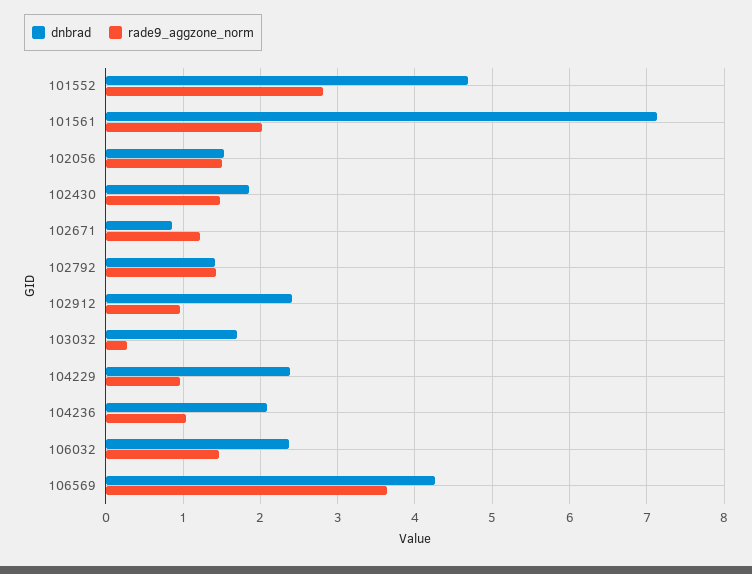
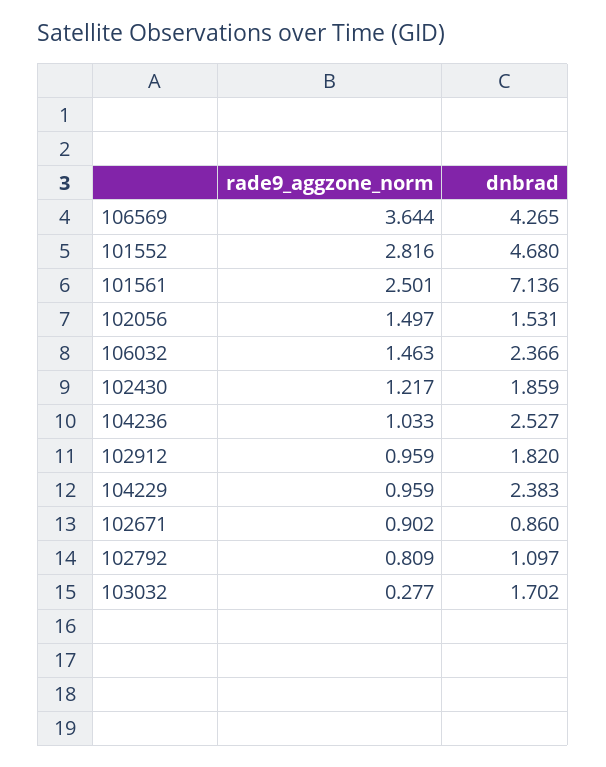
rade9_aggzone_norm, 101561: 2 -> 2.501
rade9_aggzone_norm, 102430: 1.5 -> 1.217
rade9_aggzone_norm, 102671: 1.2 -> 0.902
dnbrad, 102792: 1.4 -> 1.097
rade9_aggzone_norm, 102792: 1.4 -> 0.809
dnbrad, 102912: 2.4 -> 1.82
dnbrad, 104236: 2.1 -> 2.527

